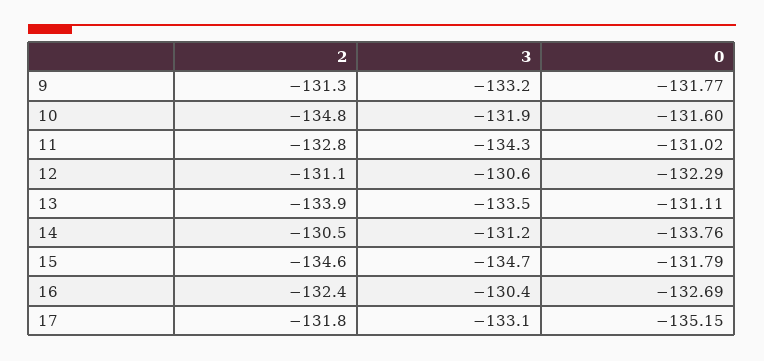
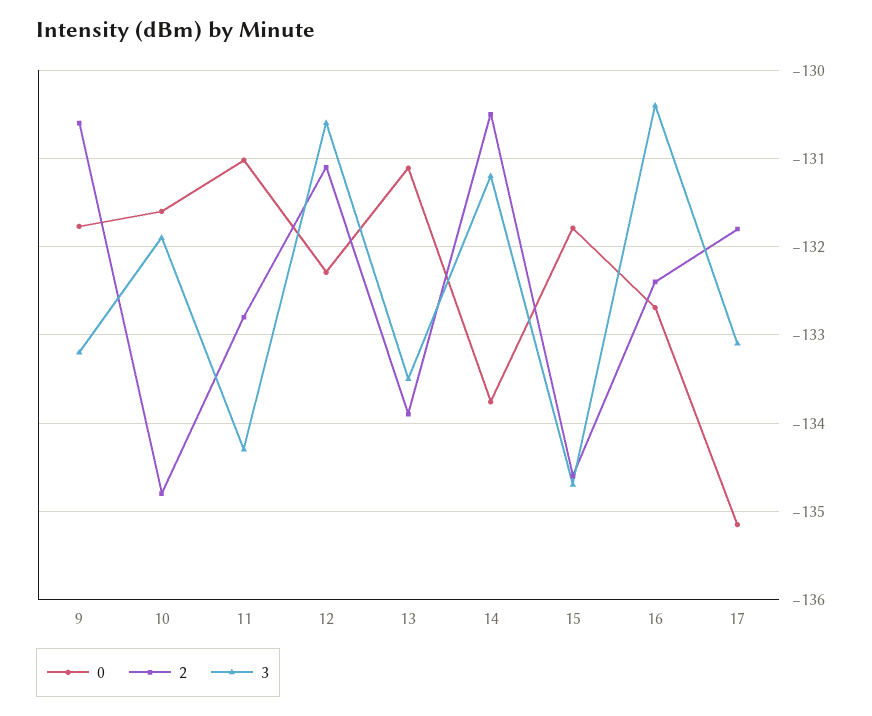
2, 9: -131.3 -> -130.6

